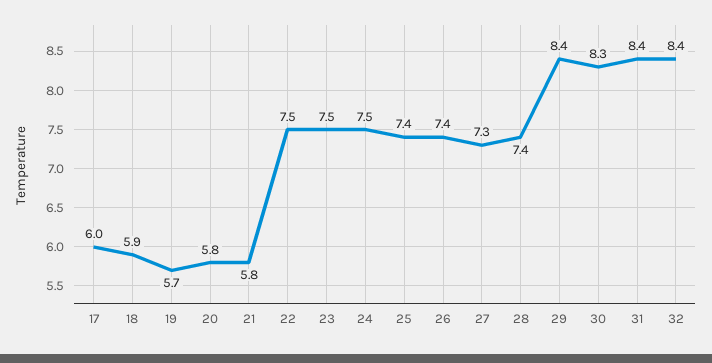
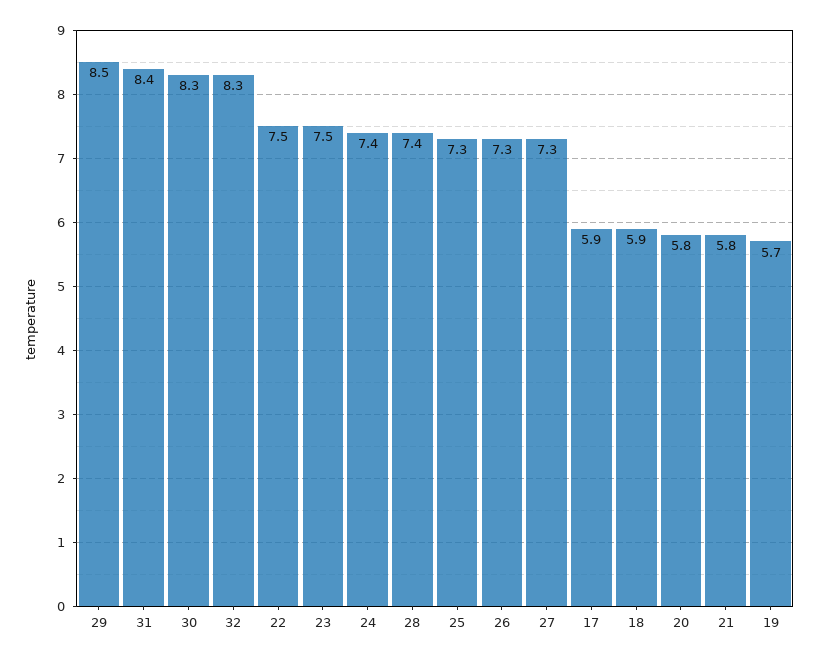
17: 6 -> 5.9
24: 7.5 -> 7.4
25: 7.4 -> 7.3
26: 7.4 -> 7.3
29: 8.4 -> 8.5
32: 8.4 -> 8.3

